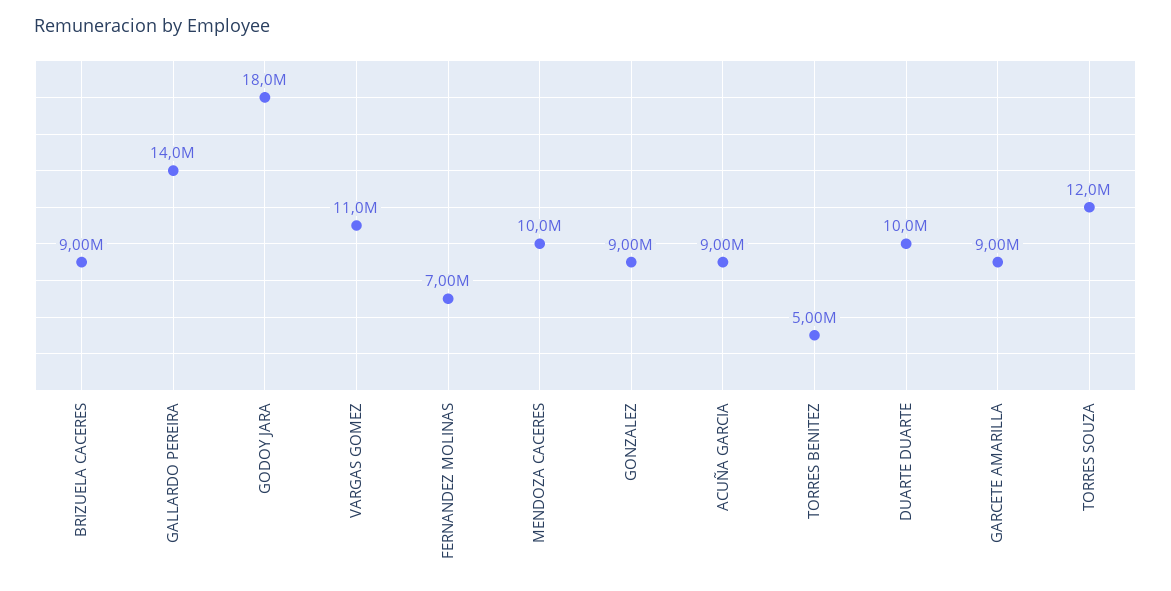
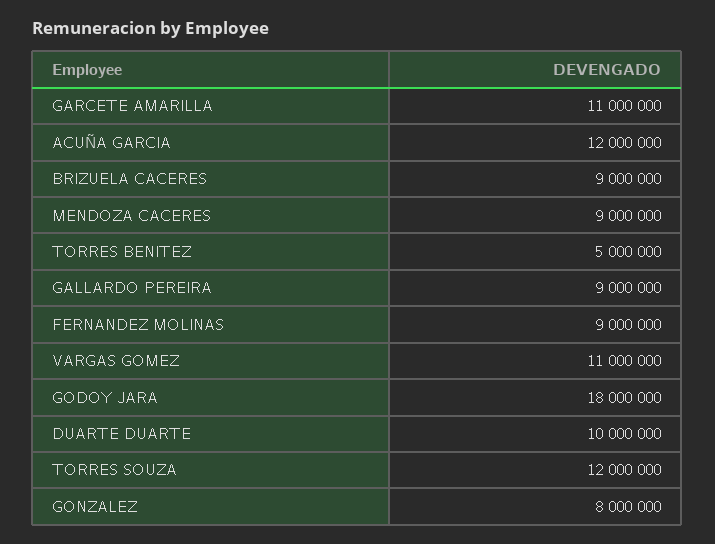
GALLARDO PEREIRA: 14000000 -> 9000000
FERNANDEZ MOLINAS: 7000000 -> 9000000
MENDOZA CACERES: 10000000 -> 9000000
GONZALEZ: 9000000 -> 8000000
ACUÑA GARCIA: 9000000 -> 12000000
GARCETE AMARILLA: 9000000 -> 11000000

